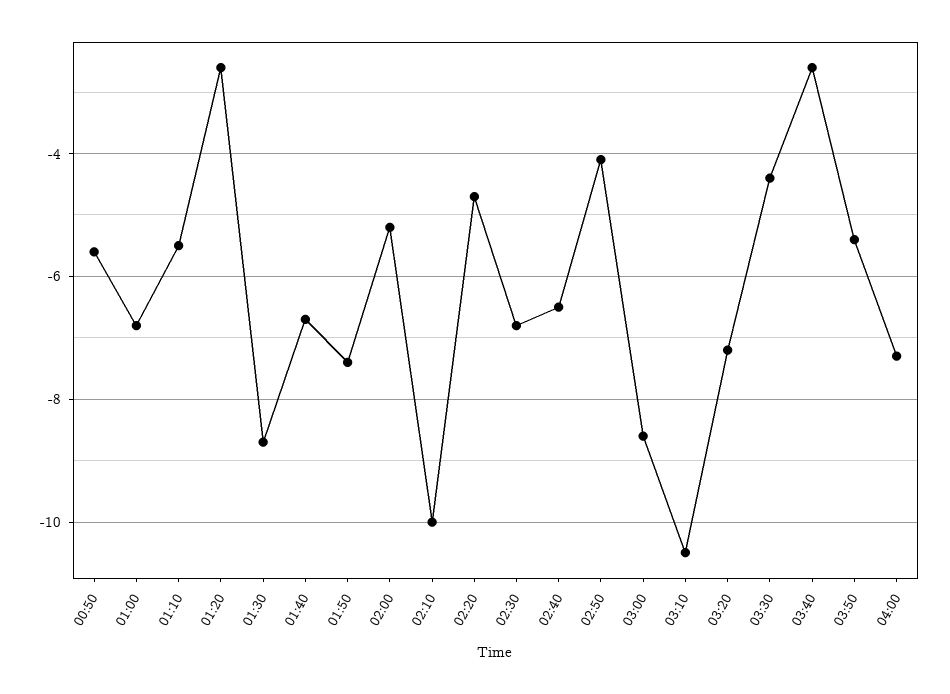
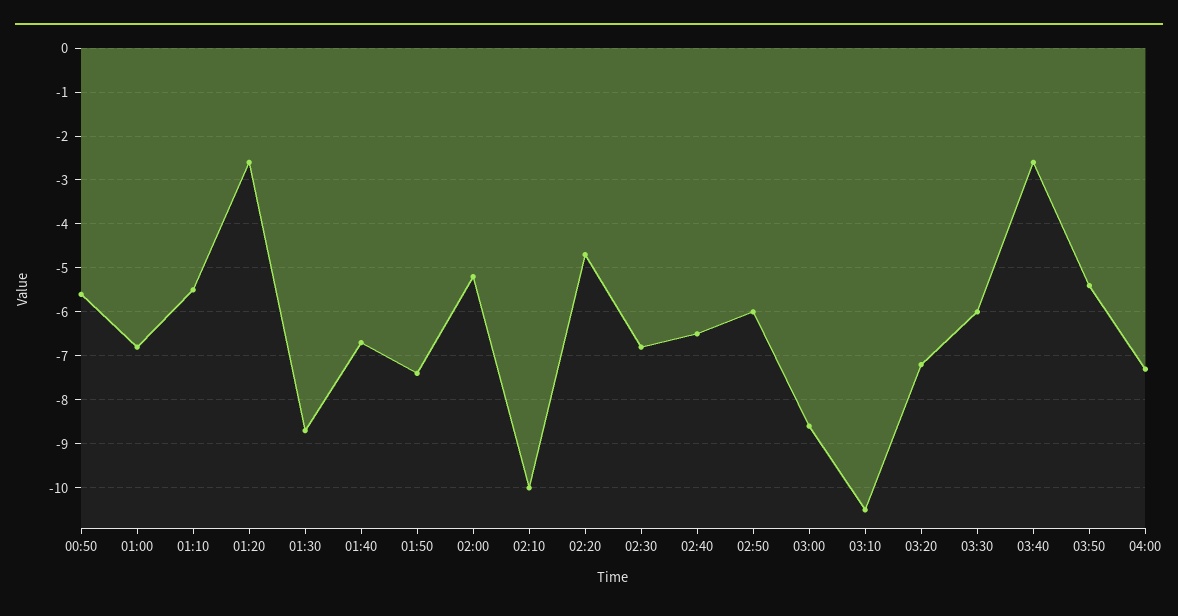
02:50: -4 -> -6
03:30: -4.5 -> -6

